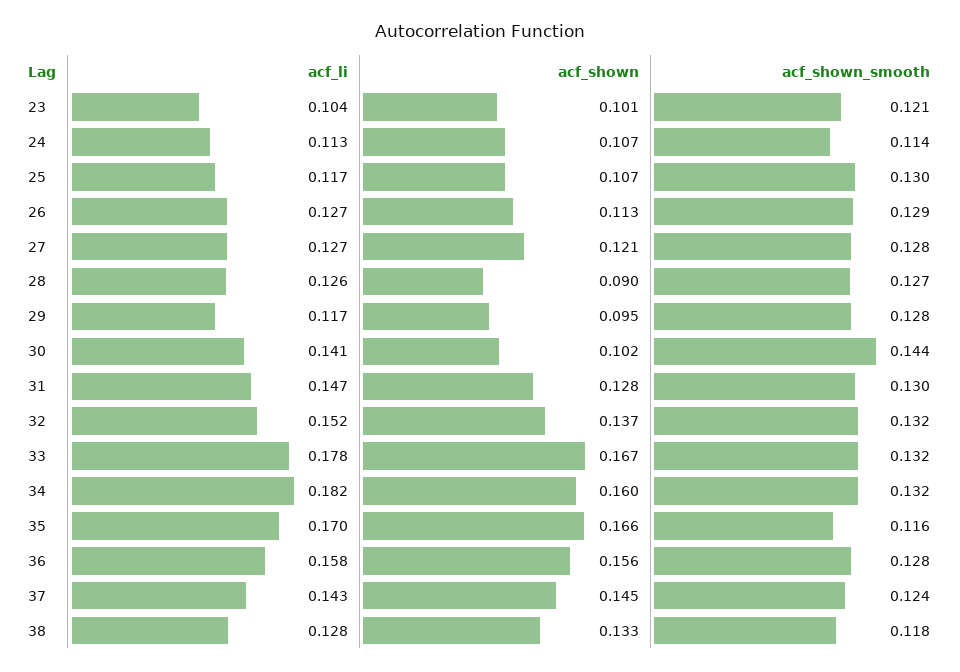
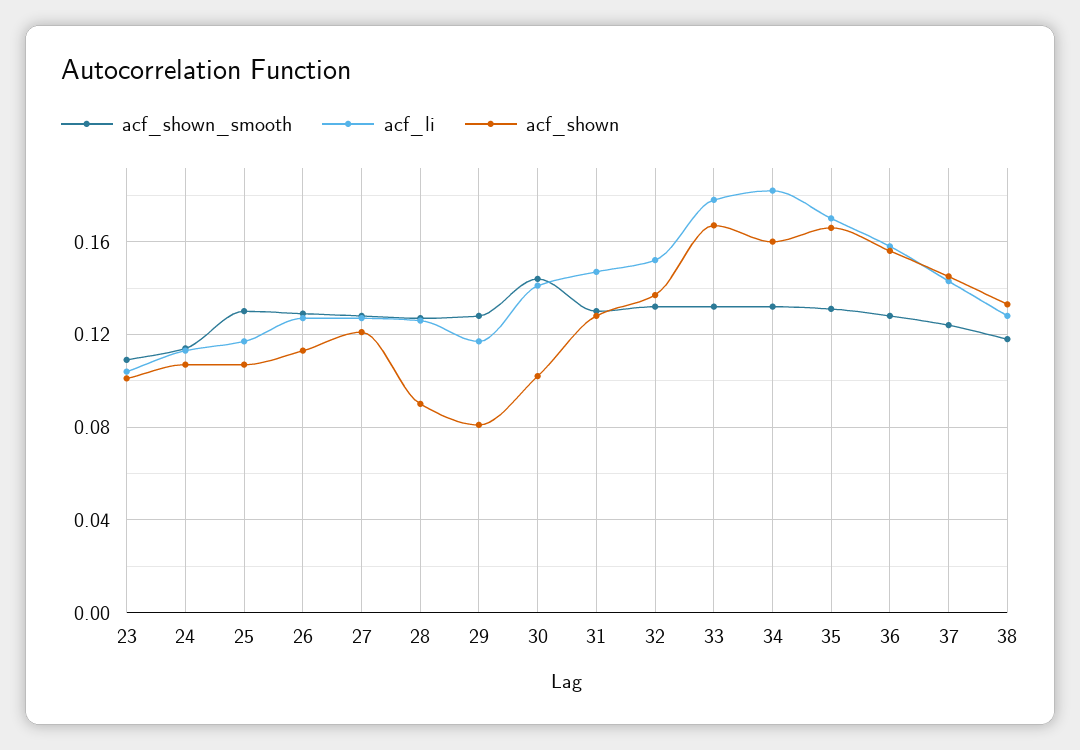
acf_shown_smooth, 23: 0.121 -> 0.11
acf_shown, 29: 0.095 -> 0.08
acf_shown_smooth, 35: 0.116 -> 0.13

